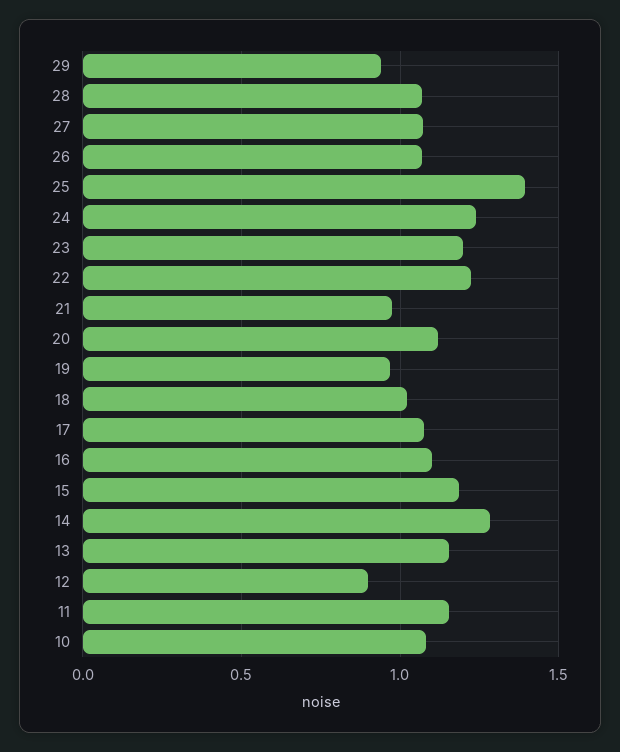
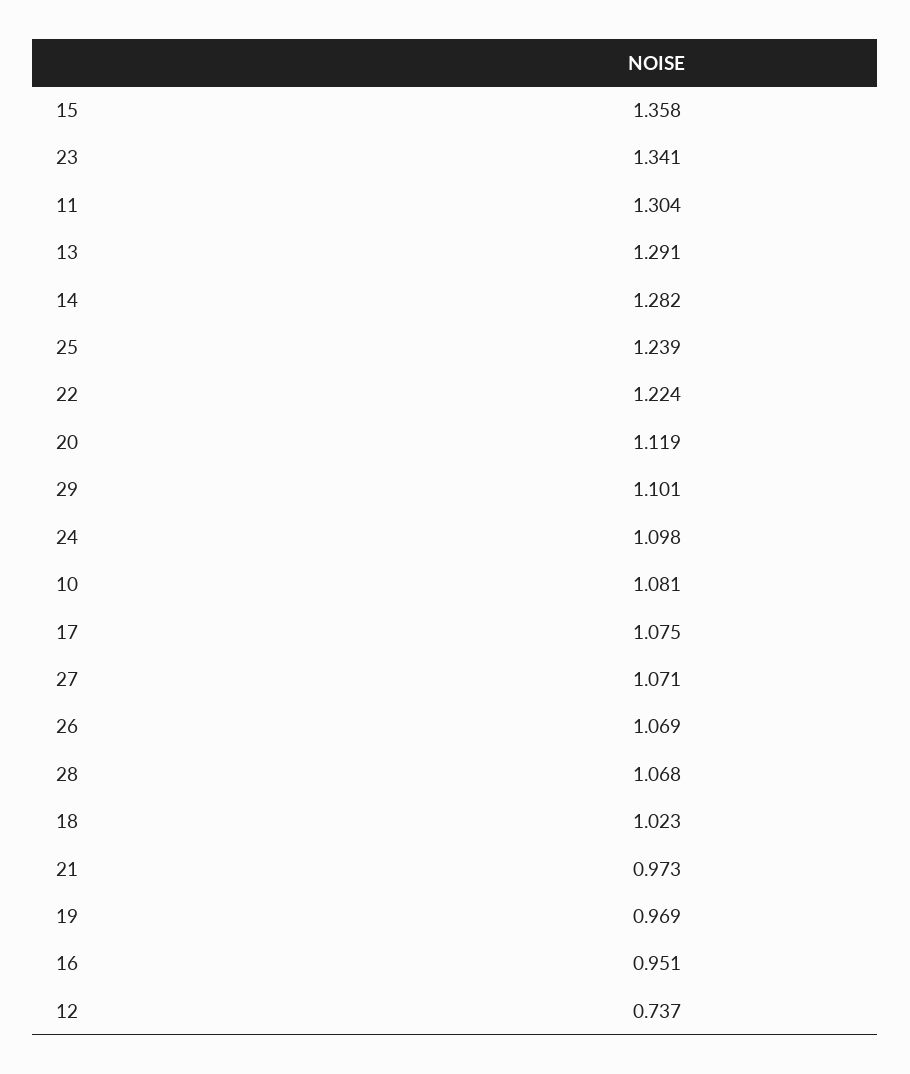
29: 0.95 -> 1.101
25: 1.4 -> 1.239
24: 1.25 -> 1.098
23: 1.2 -> 1.341
16: 1.1 -> 0.951
15: 1.2 -> 1.358
13: 1.15 -> 1.291
12: 0.9 -> 0.737
11: 1.15 -> 1.304

